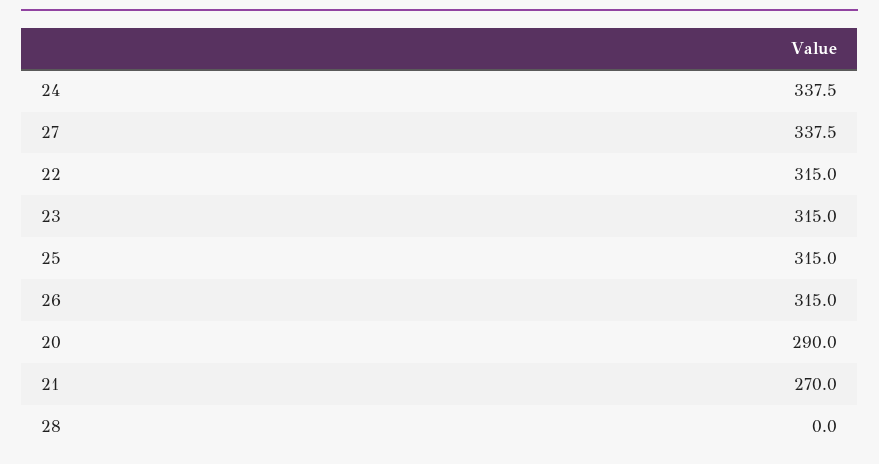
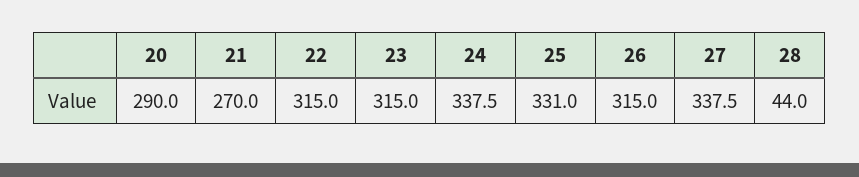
25: 315 -> 331
28: 0 -> 44

